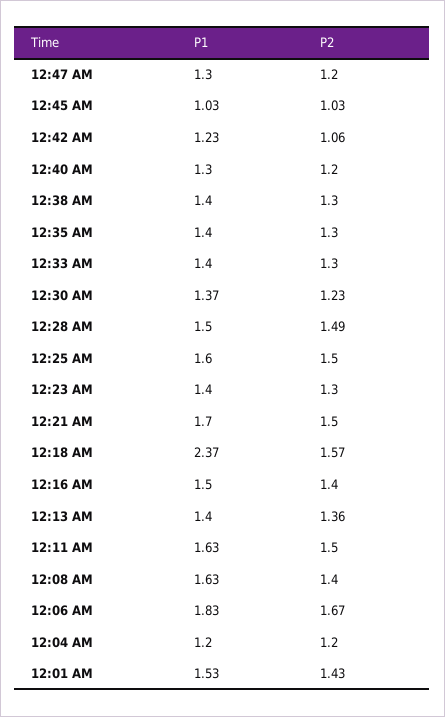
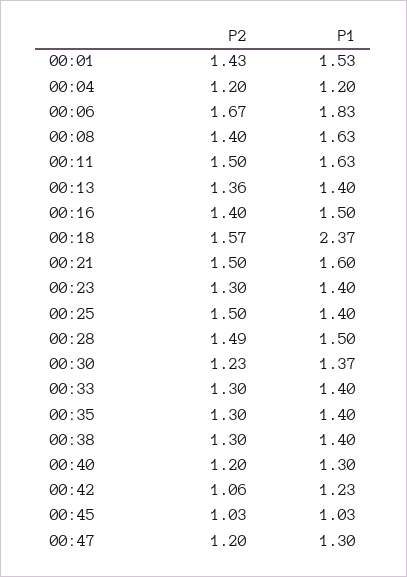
P1, 12:25 AM: 1.6 -> 1.4
P1, 12:21 AM: 1.7 -> 1.6

